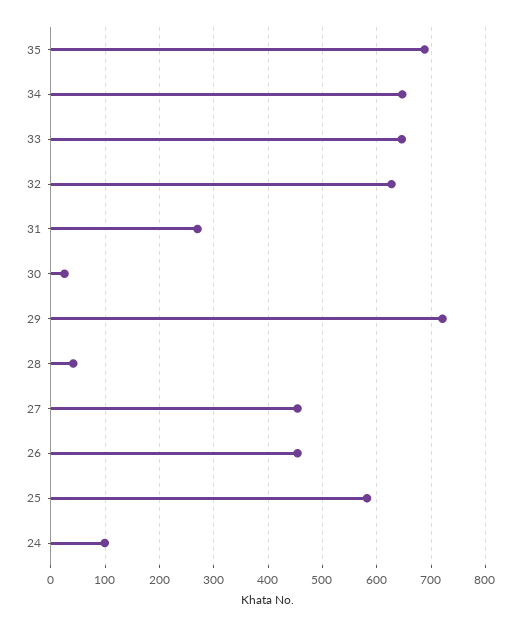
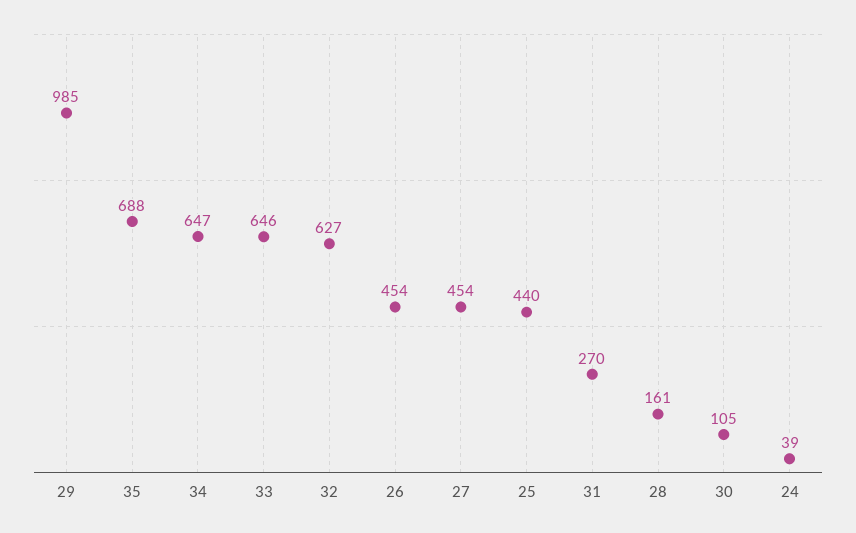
30: 20 -> 105
29: 720 -> 985
28: 40 -> 161
25: 580 -> 440
24: 100 -> 39

